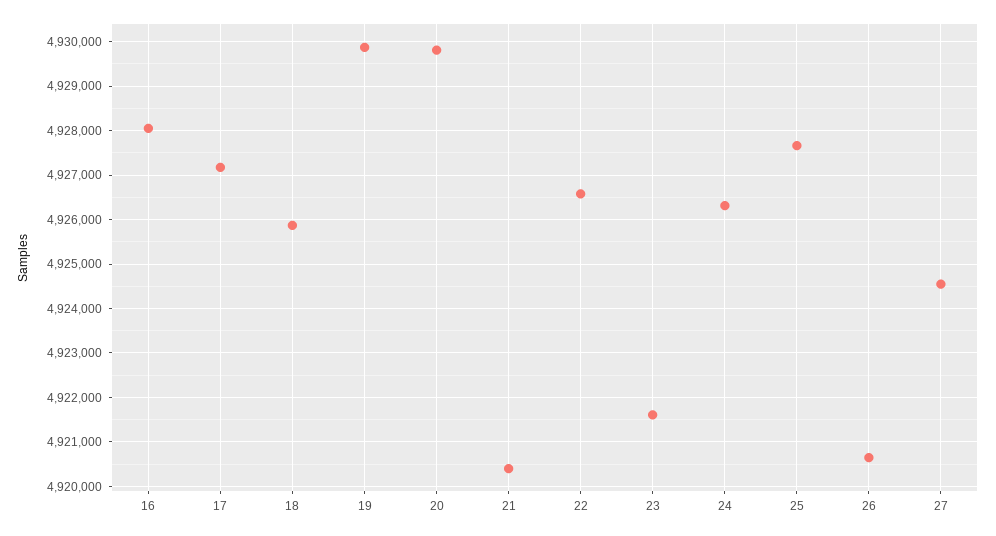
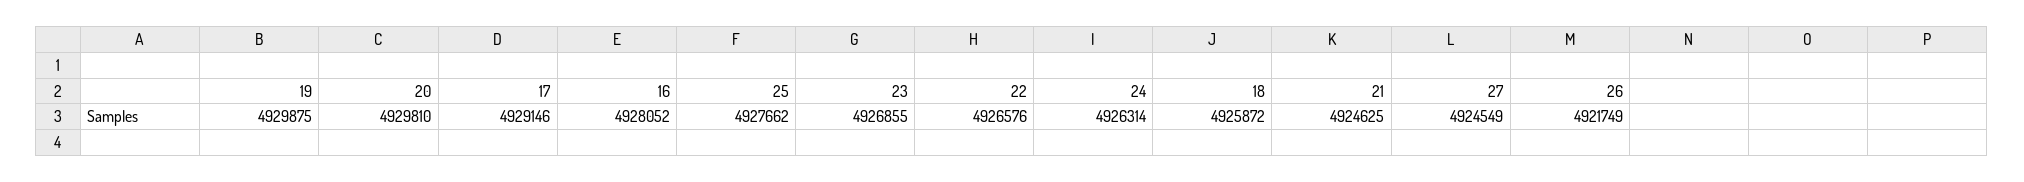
17: 4927200 -> 4929146
21: 4920400 -> 4924625
23: 4921600 -> 4926855
26: 4920600 -> 4921749

